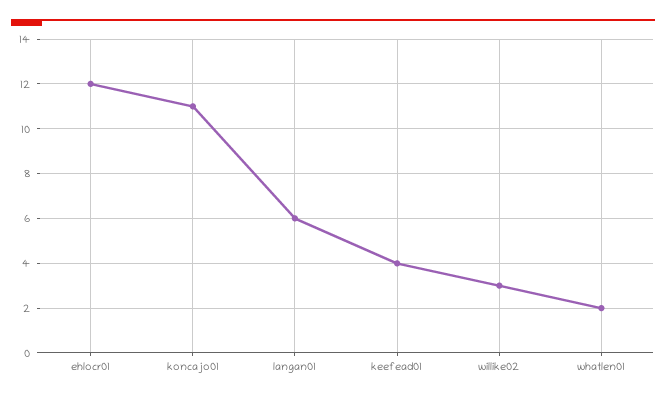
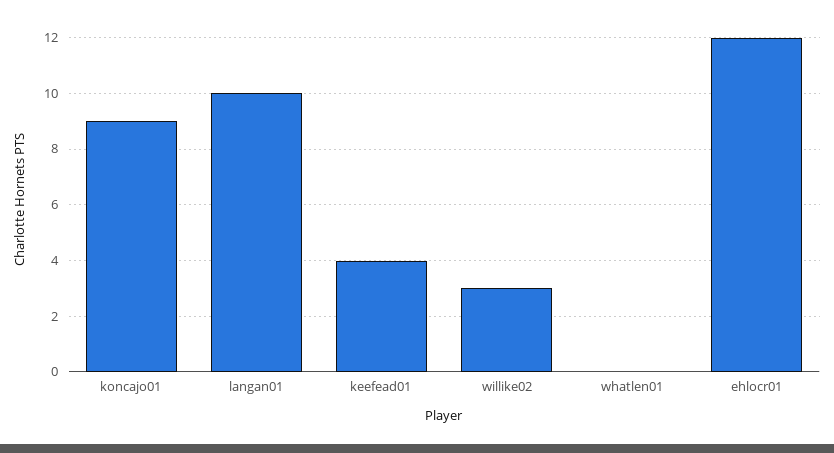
koncajo01: 11 -> 9
langan01: 6 -> 10
whatlen01: 2 -> 0

